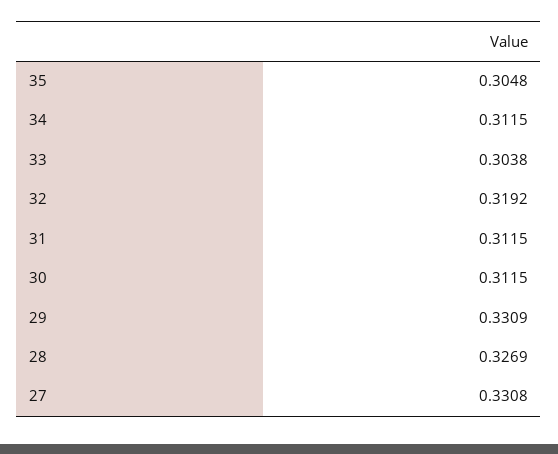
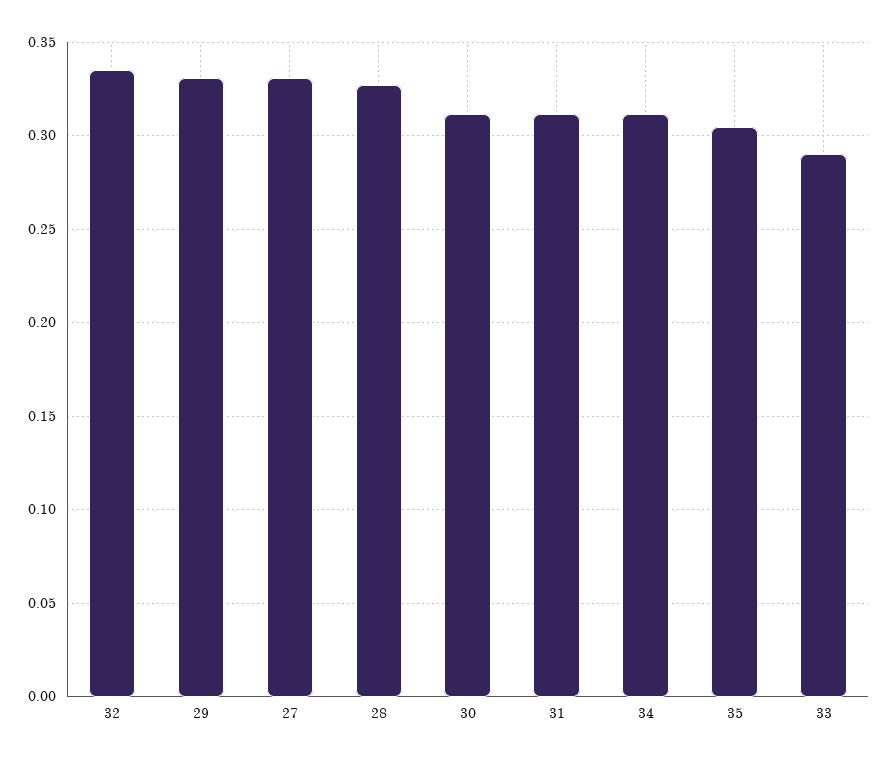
33: 0.3038 -> 0.29
32: 0.3192 -> 0.335

